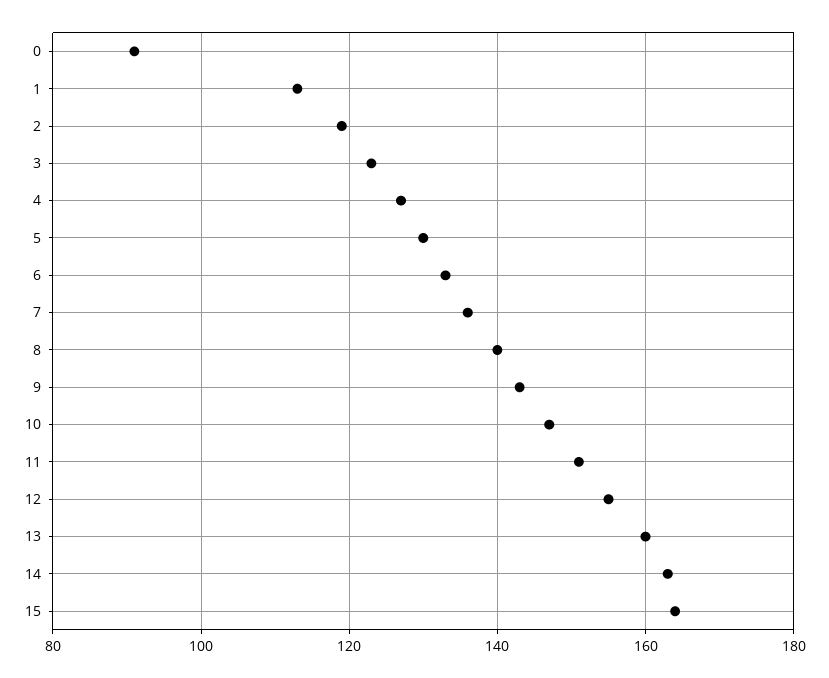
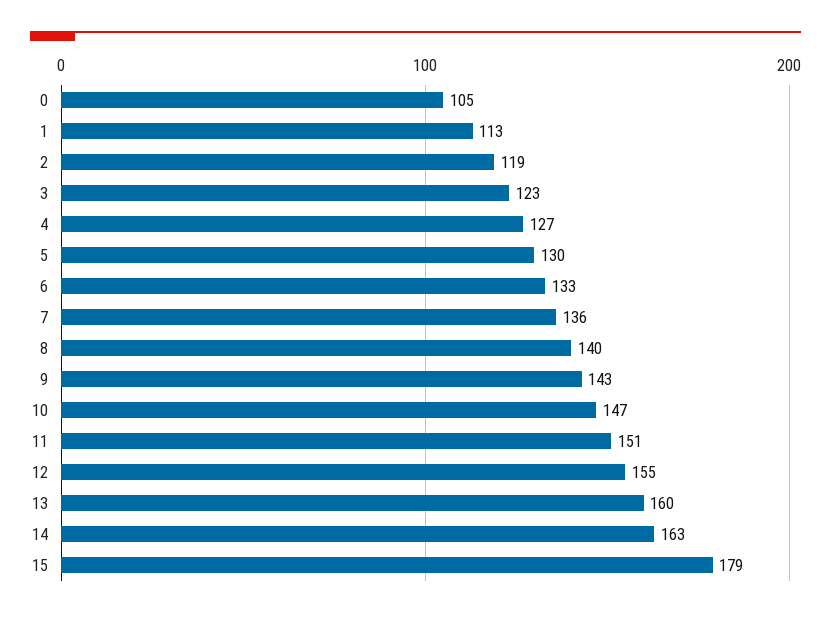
0: 90 -> 105
15: 165 -> 179

